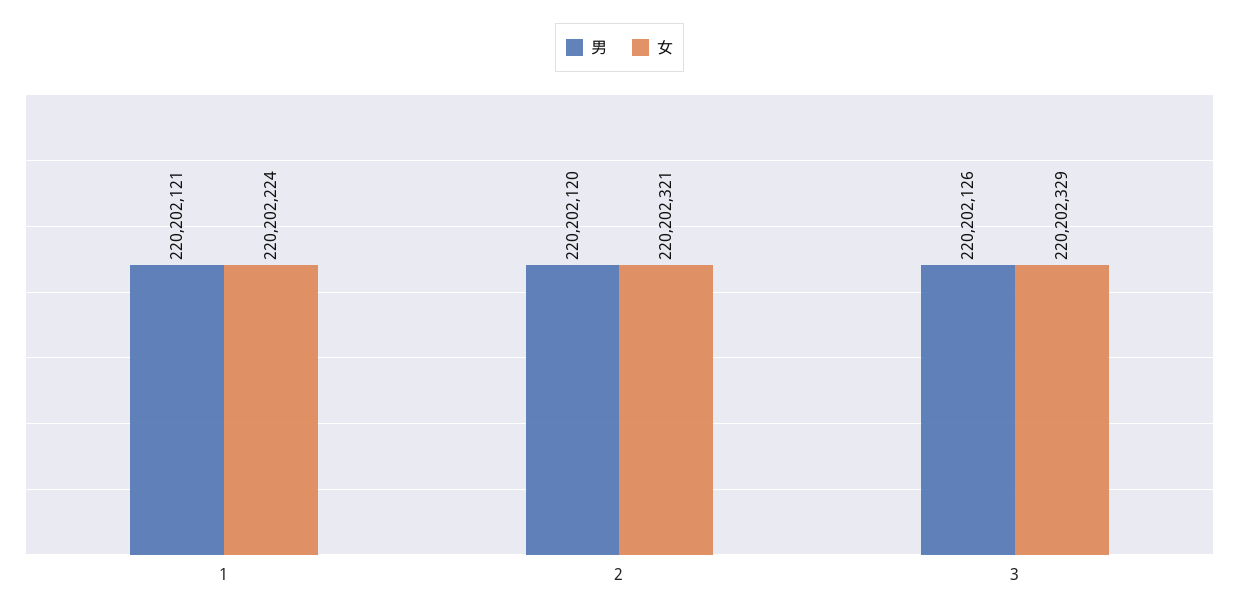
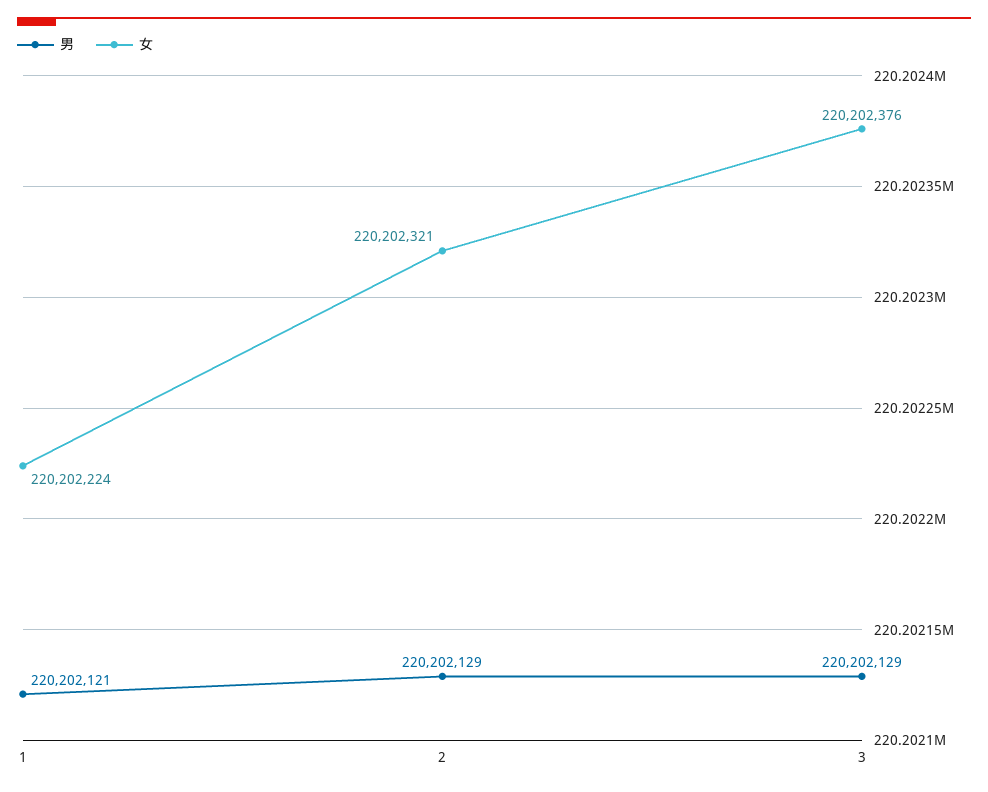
男, 2: 220202120 -> 220202129
男, 3: 220202126 -> 220202129
女, 3: 220202329 -> 220202376

